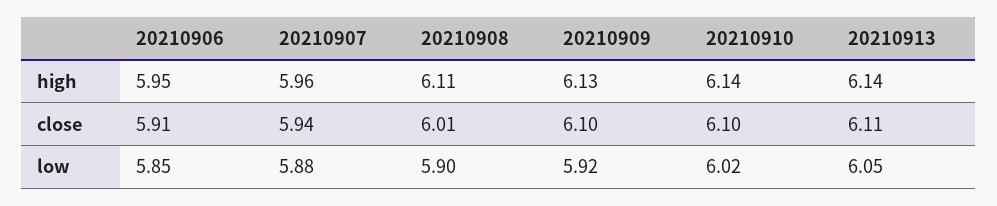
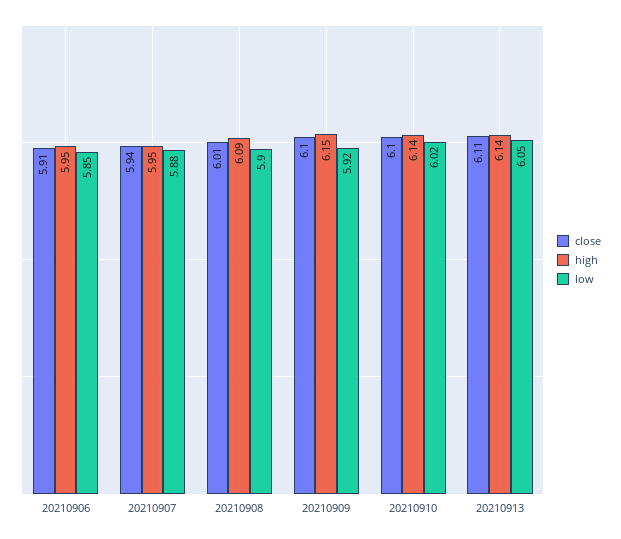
high, 20210907: 5.96 -> 5.95
high, 20210908: 6.11 -> 6.09
high, 20210909: 6.13 -> 6.15

